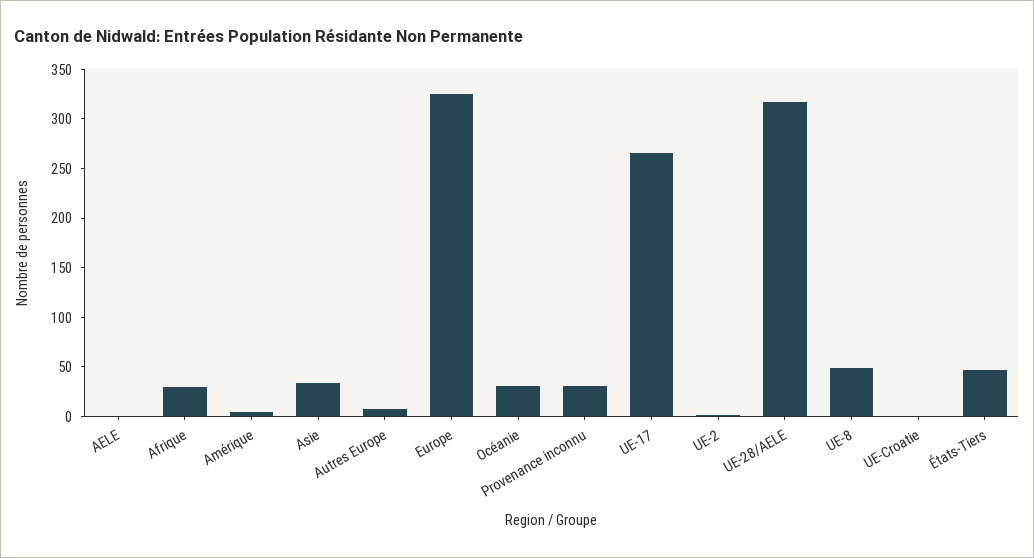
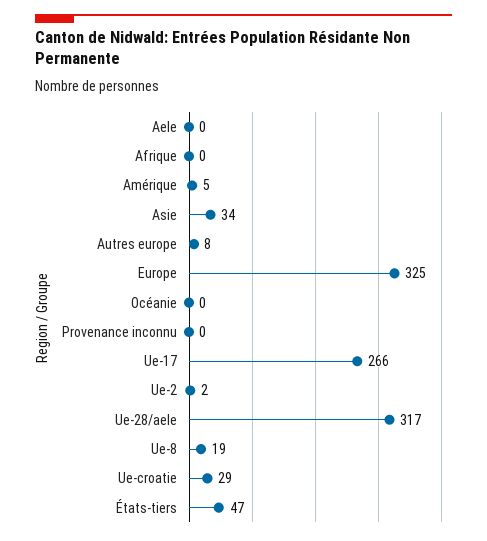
Afrique: 30 -> 0
Océanie: 30 -> 0
Provenance inconnu: 30 -> 0
UE-8: 50 -> 19
UE-Croatie: 0 -> 29

